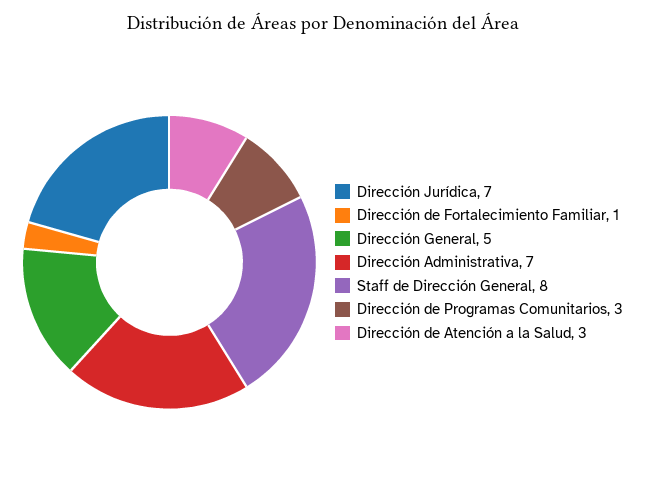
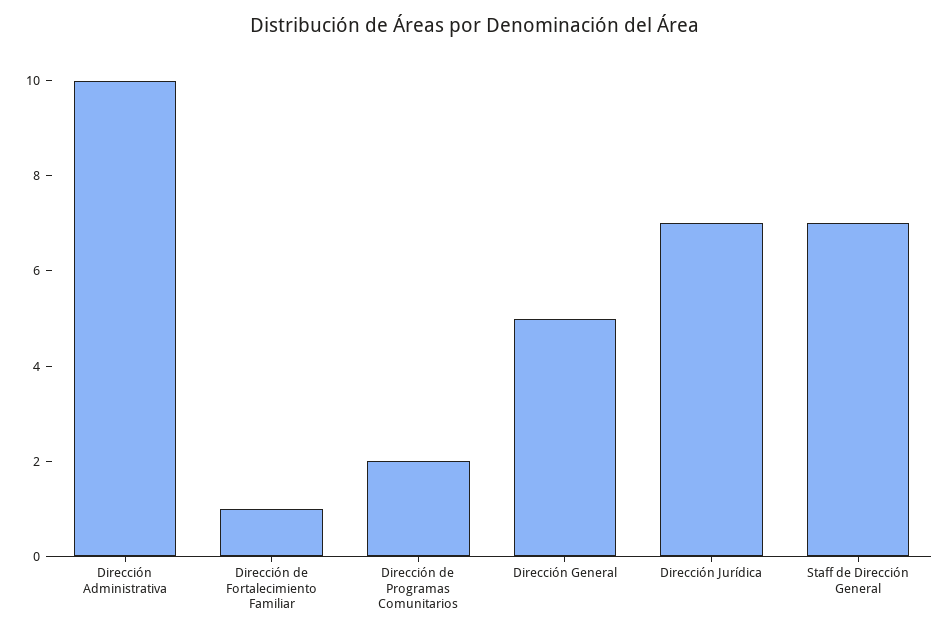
Dirección Administrativa: 7 -> 10
Staff de Dirección General: 8 -> 7
Dirección de Programas Comunitarios: 3 -> 2
Dirección de Atención a la Salud: 3 -> none

